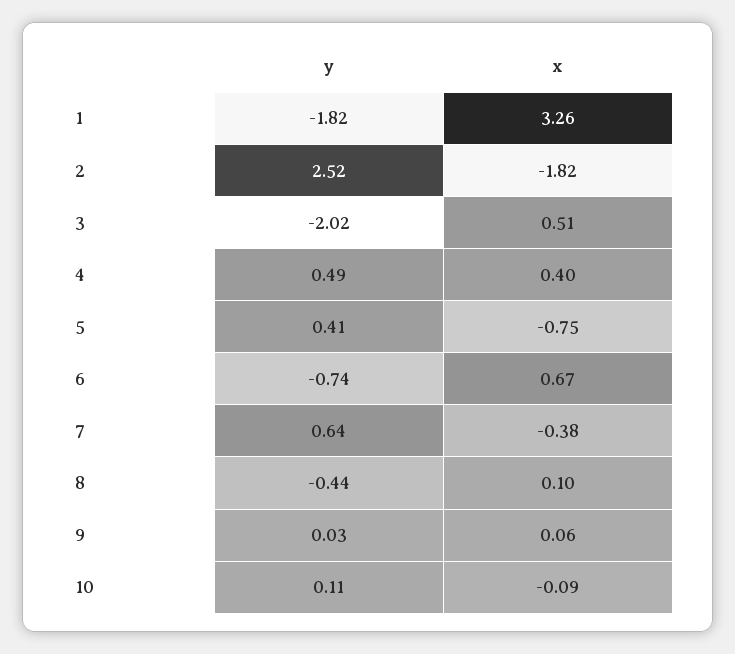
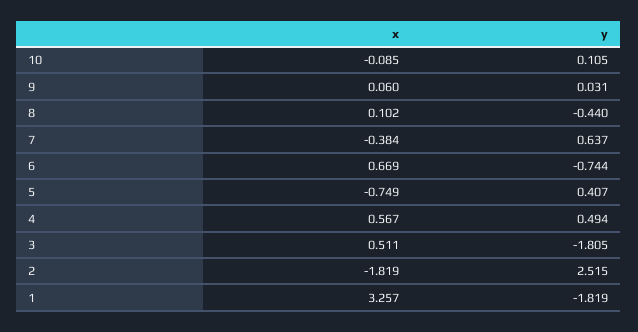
y, 3: -2.02 -> -1.805
x, 4: 0.4 -> 0.567

